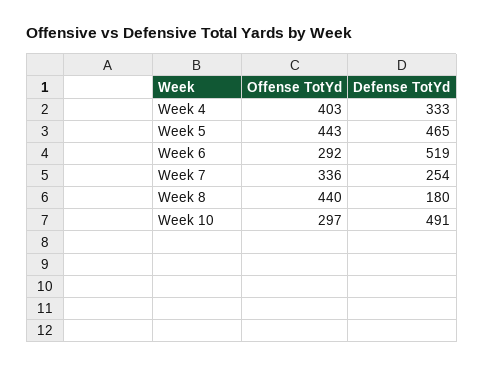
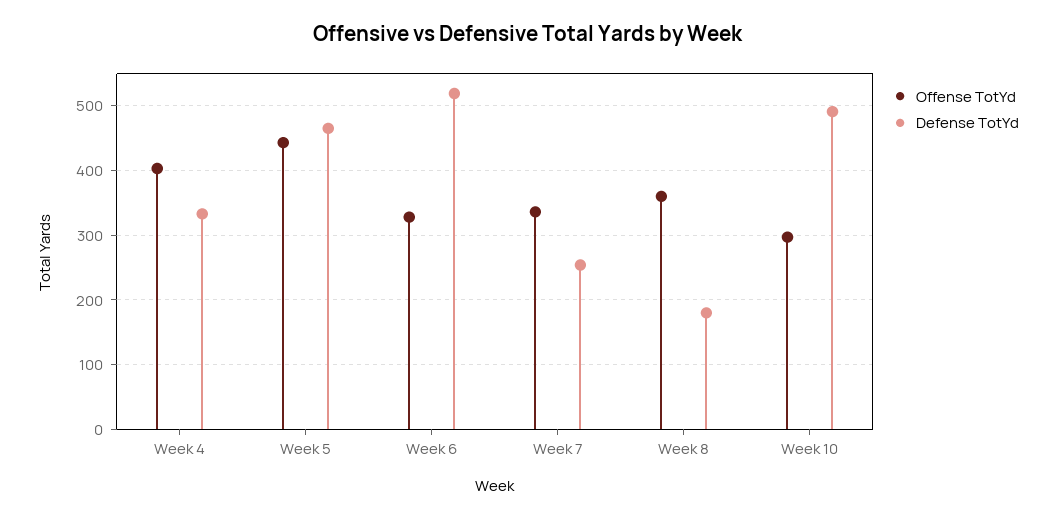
Offense TotYd, Week 6: 292 -> 330
Offense TotYd, Week 8: 440 -> 360

